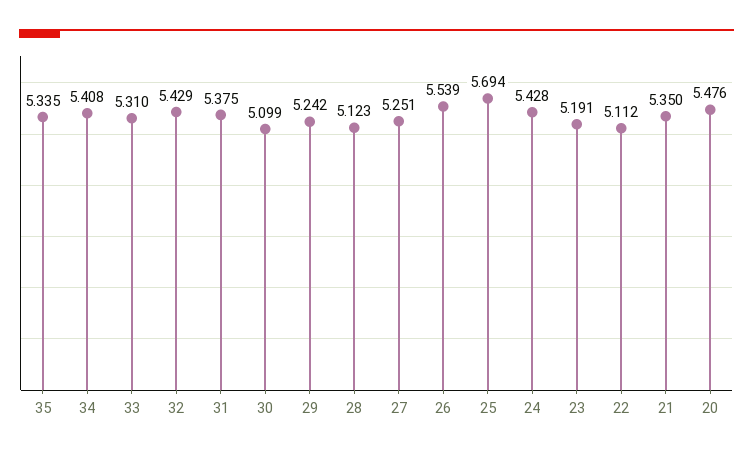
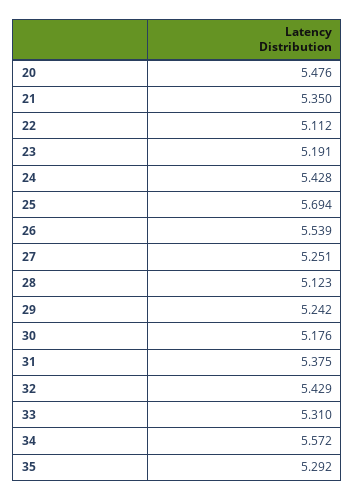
35: 5.335 -> 5.292
34: 5.408 -> 5.572
30: 5.099 -> 5.176

